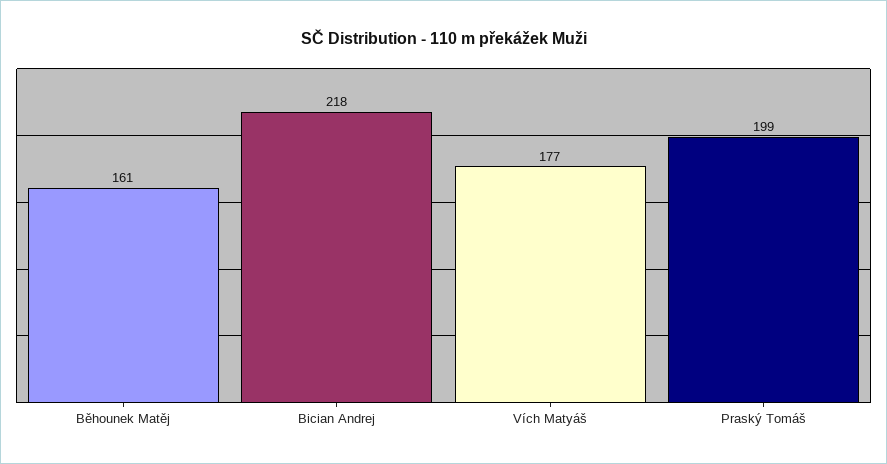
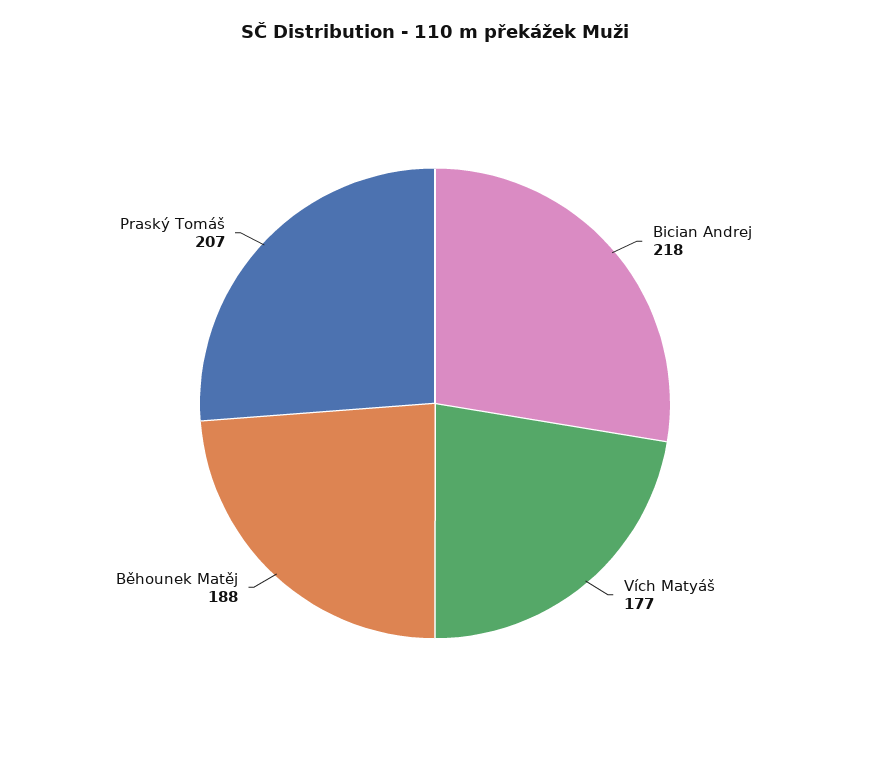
Běhounek Matěj: 161 -> 188
Praský Tomáš: 199 -> 207

